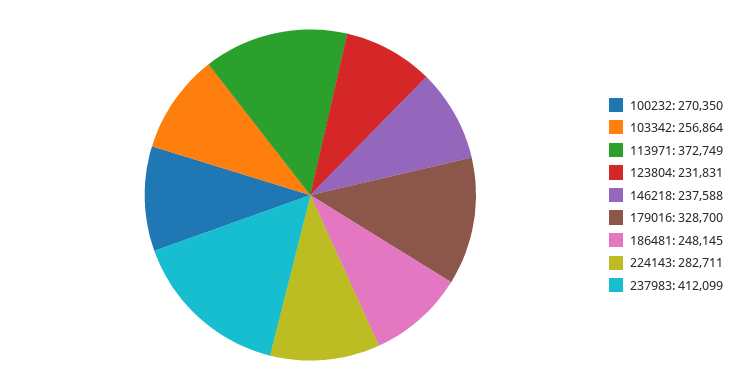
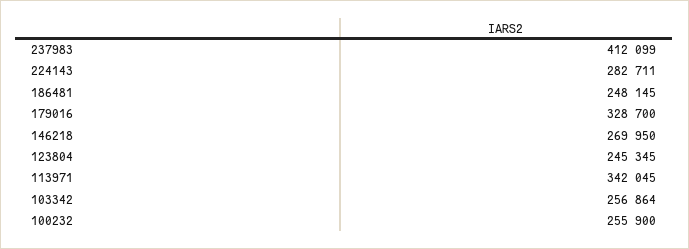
100232: 270350 -> 255900
113971: 372749 -> 342045
123804: 231831 -> 245345
146218: 237588 -> 269950

